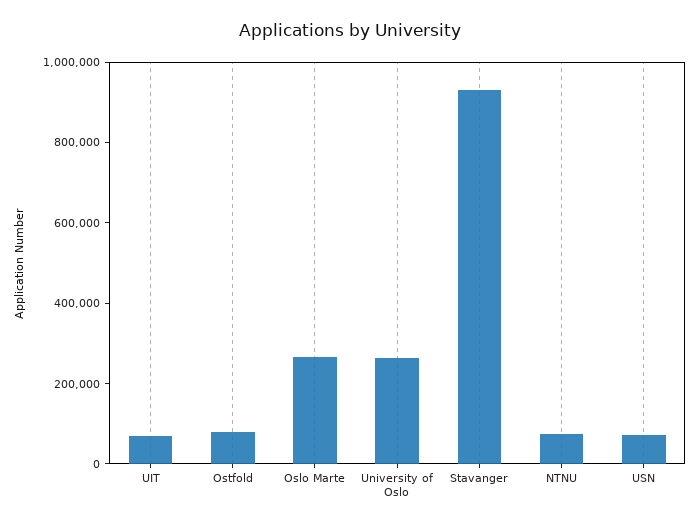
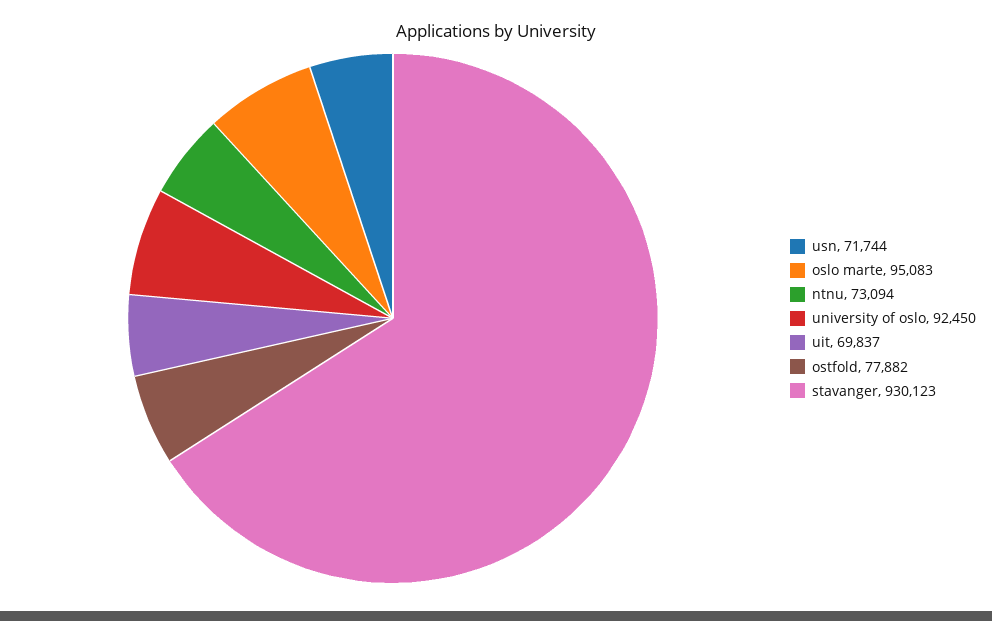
Oslo Marte: 250000 -> 95083
University of Oslo: 250000 -> 92450

